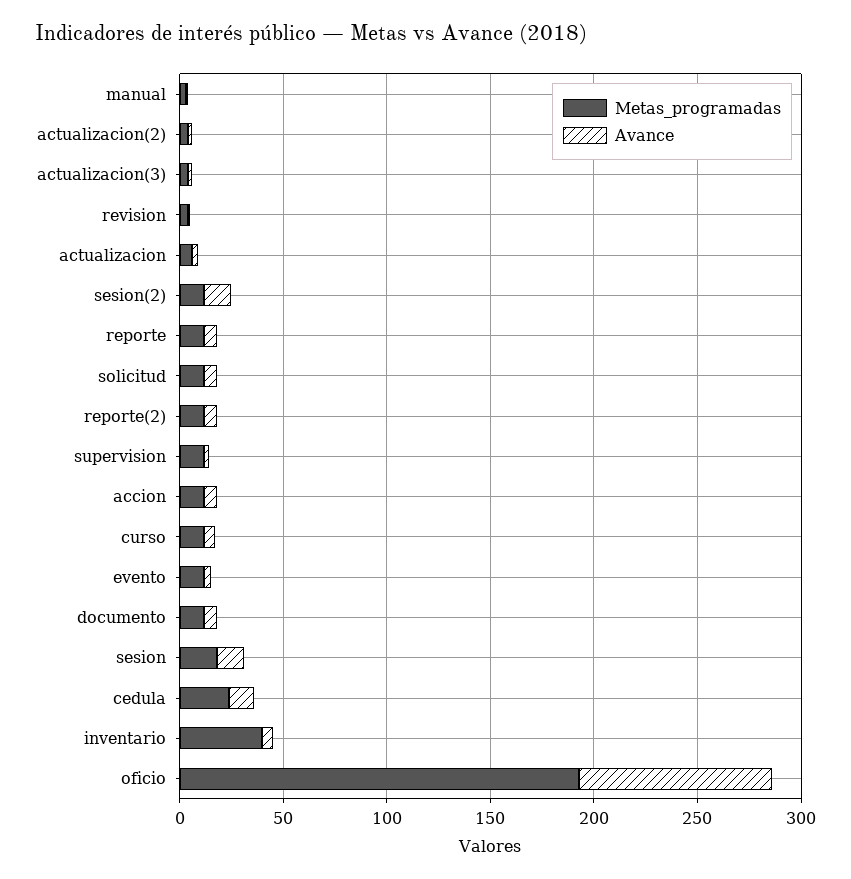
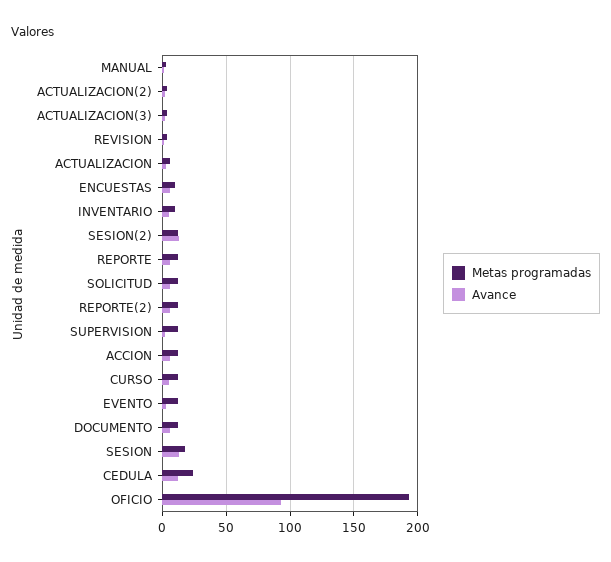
Metas_programadas, inventario: 40 -> 10
Metas_programadas, ENCUESTAS: none -> 10
Avance, ENCUESTAS: none -> 5

